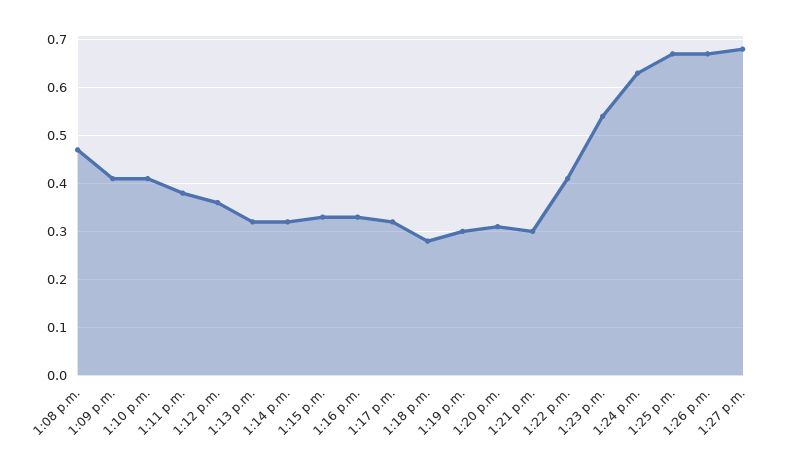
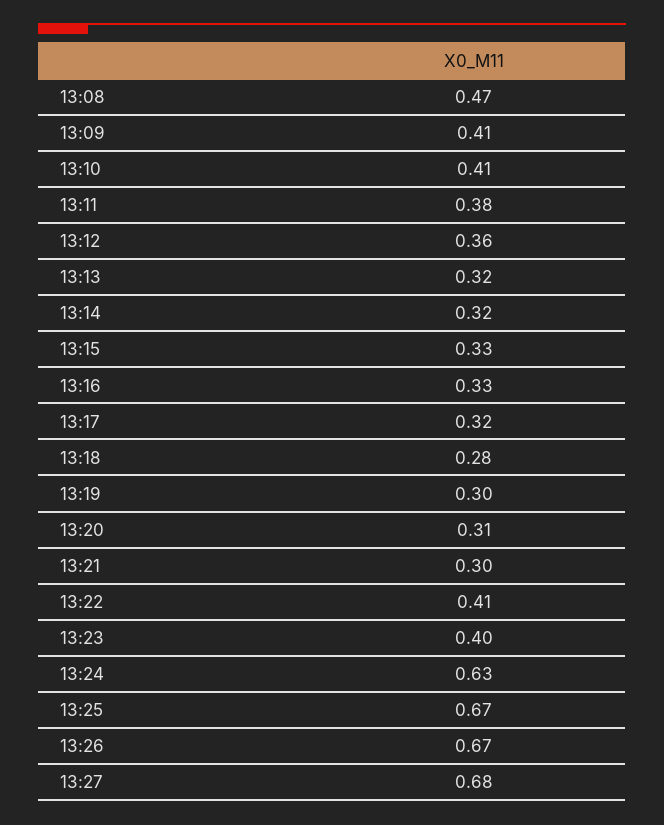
1:23 p.m.: 0.55 -> 0.4

